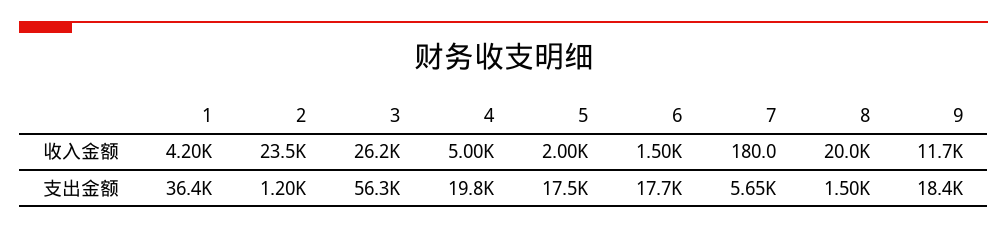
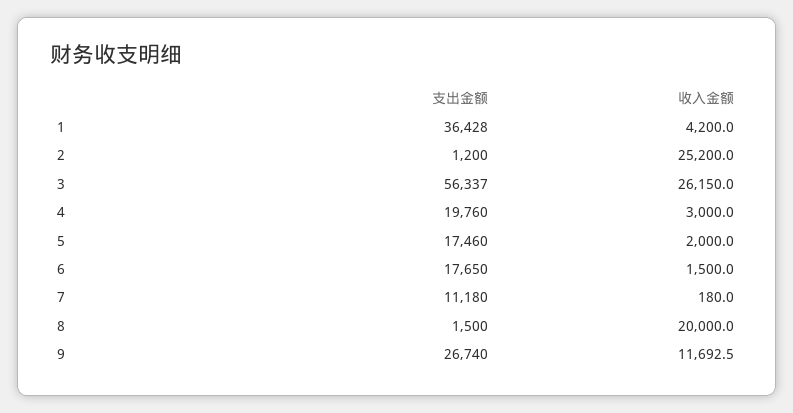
2, 收入金额: 23500 -> 25200
4, 收入金额: 5000 -> 3000
7, 支出金额: 5650 -> 11180
9, 支出金额: 18400 -> 26740

